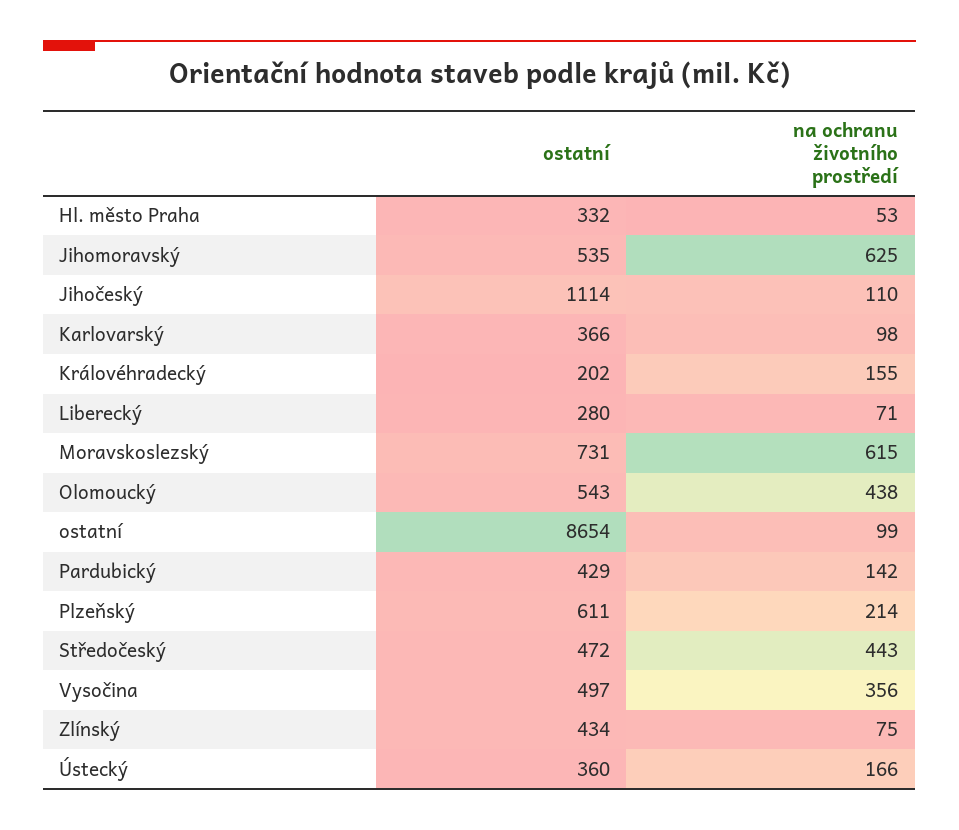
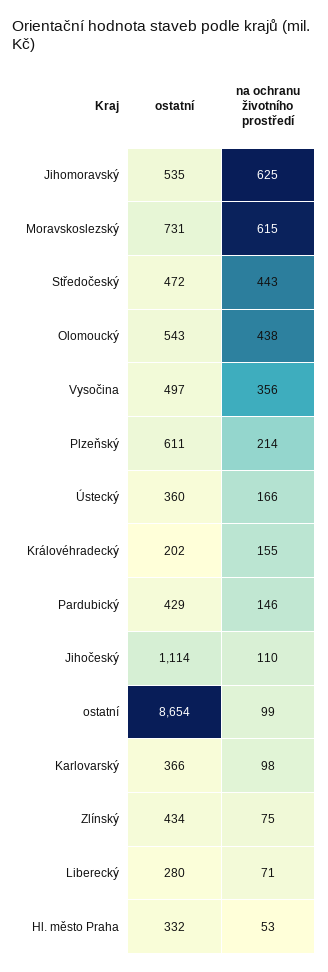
na ochranu životního prostředí, Pardubický: 142 -> 146

